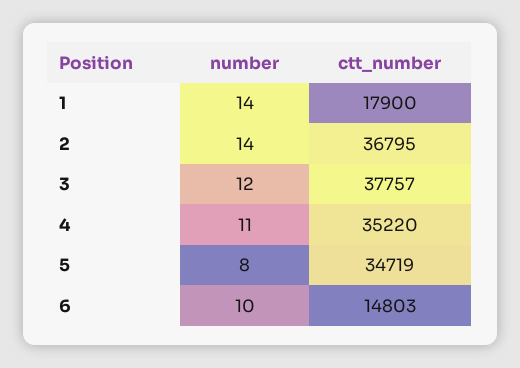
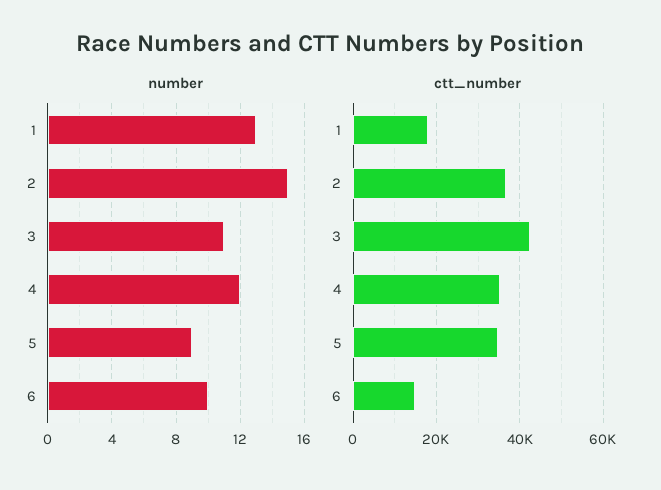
number, 1: 14 -> 13
number, 2: 14 -> 15
number, 3: 12 -> 11
ctt_number, 3: 37757 -> 42000
number, 4: 11 -> 12
number, 5: 8 -> 9

